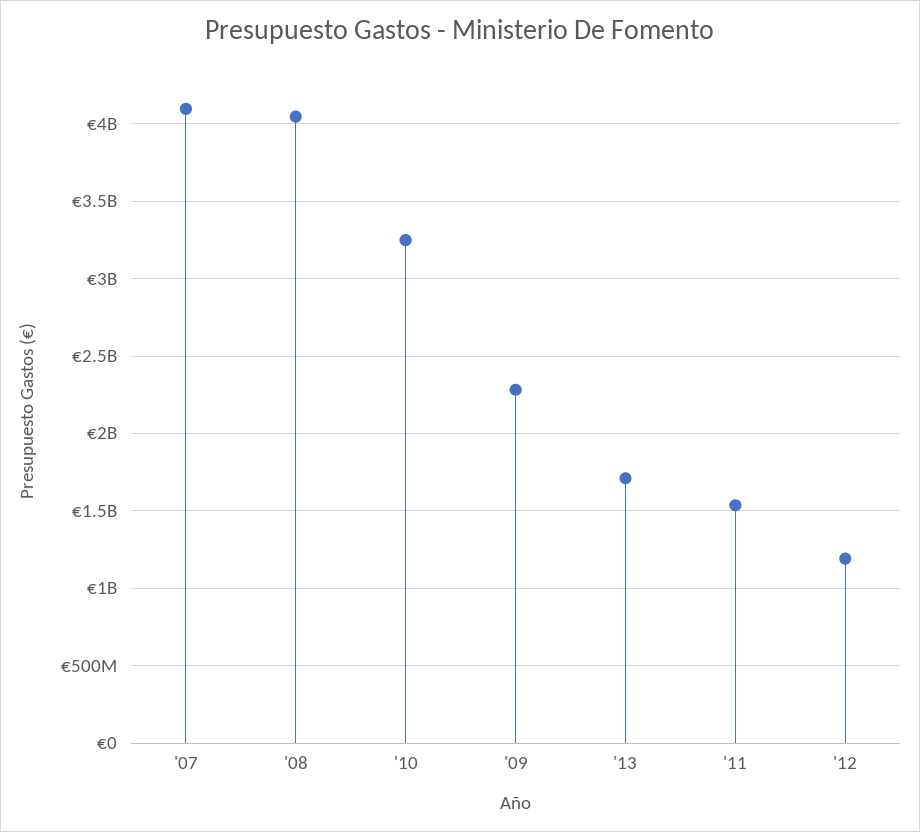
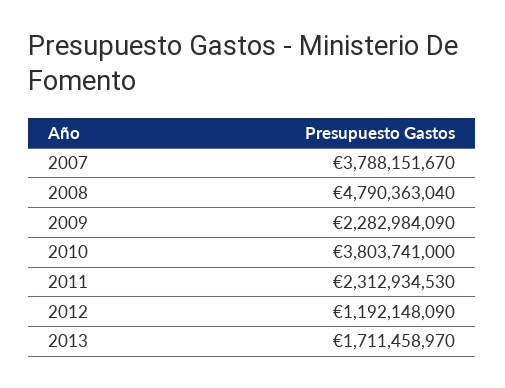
'07: 4100000000 -> 3788151670
'08: 4050000000 -> 4790363040
'10: 3250000000 -> 3803741000
'11: 1550000000 -> 2312934530

